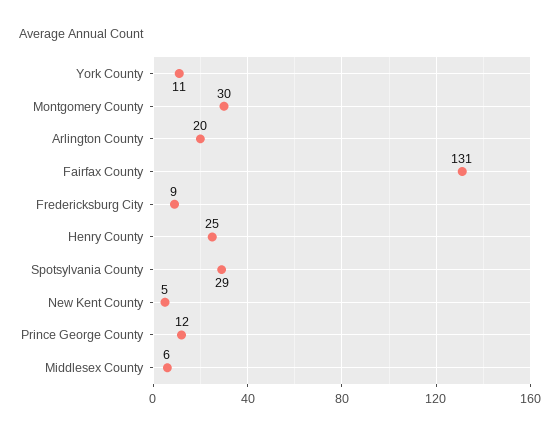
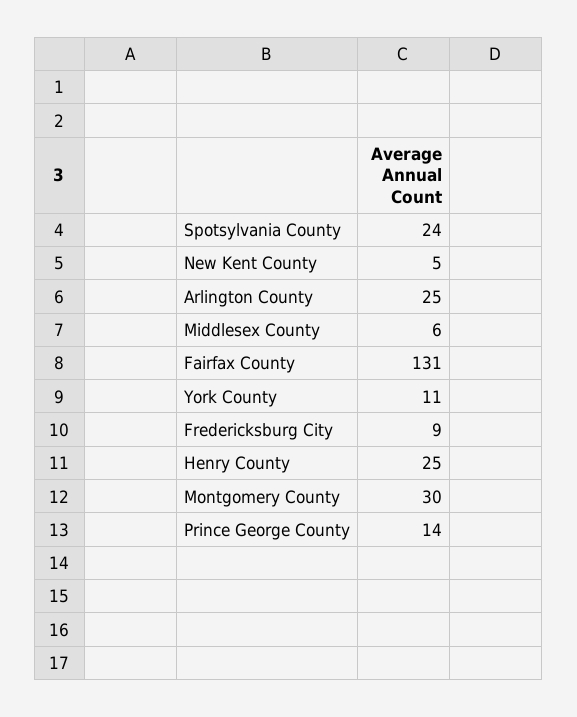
Arlington County: 20 -> 25
Spotsylvania County: 29 -> 24
Prince George County: 12 -> 14

